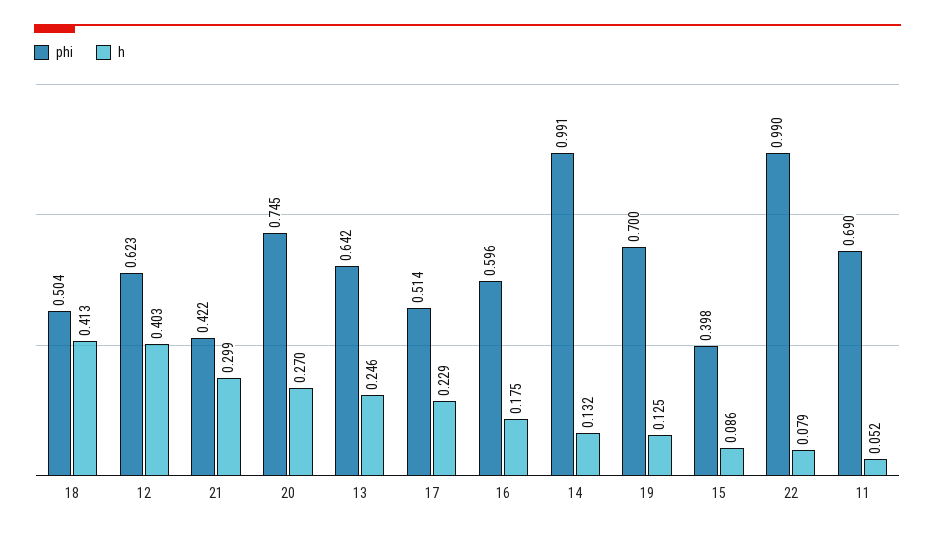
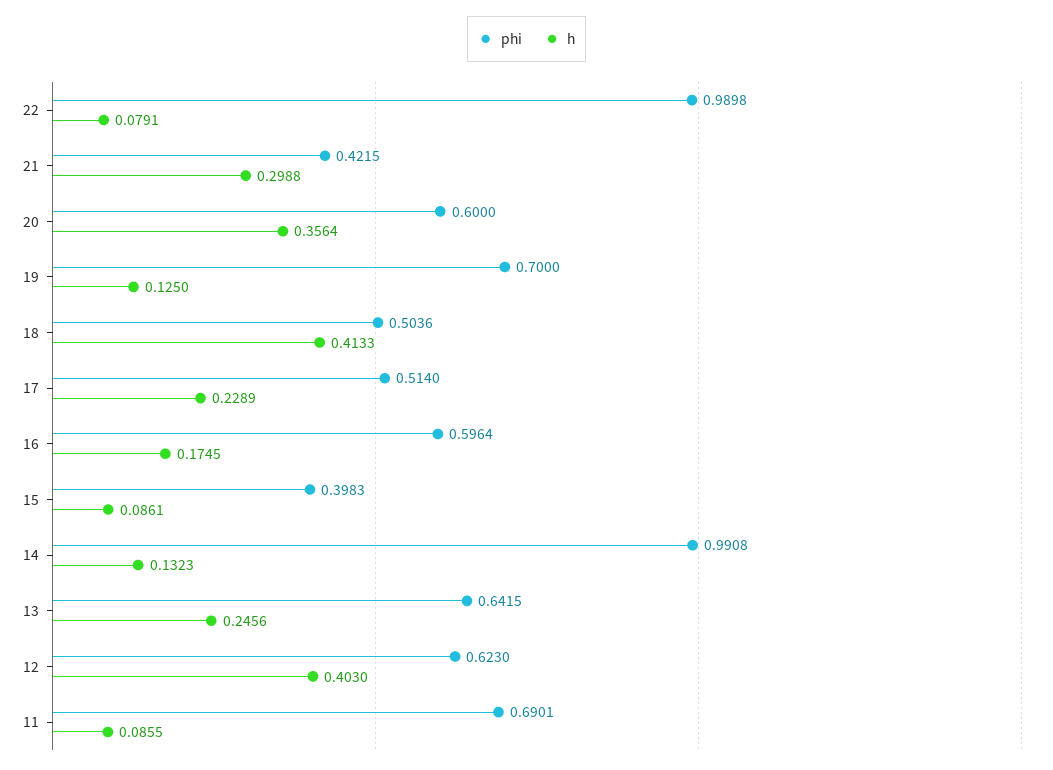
phi, 20: 0.745 -> 0.6
h, 20: 0.27 -> 0.3564
h, 11: 0.052 -> 0.0855

